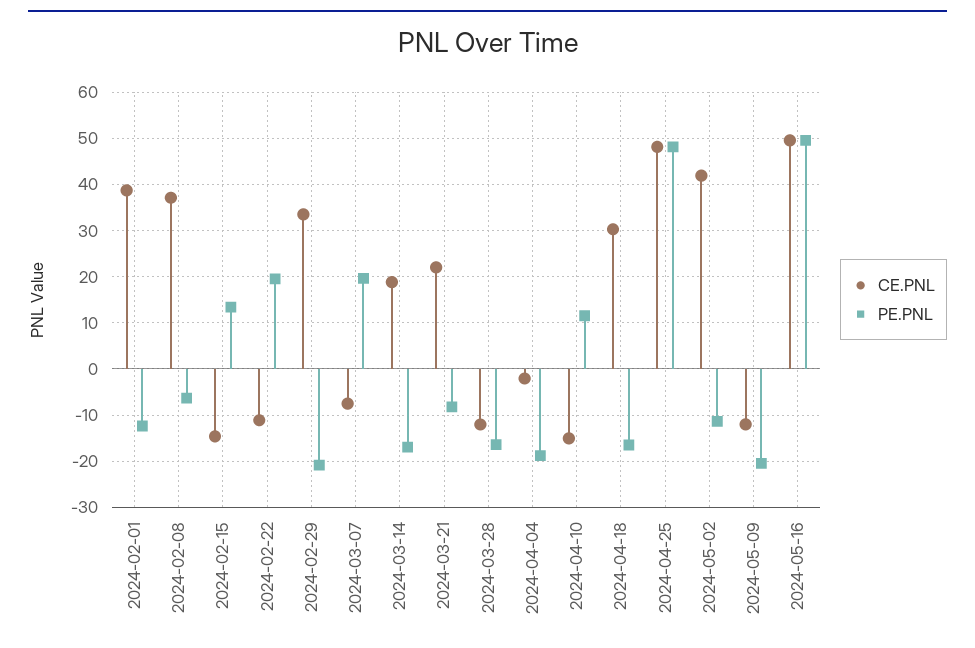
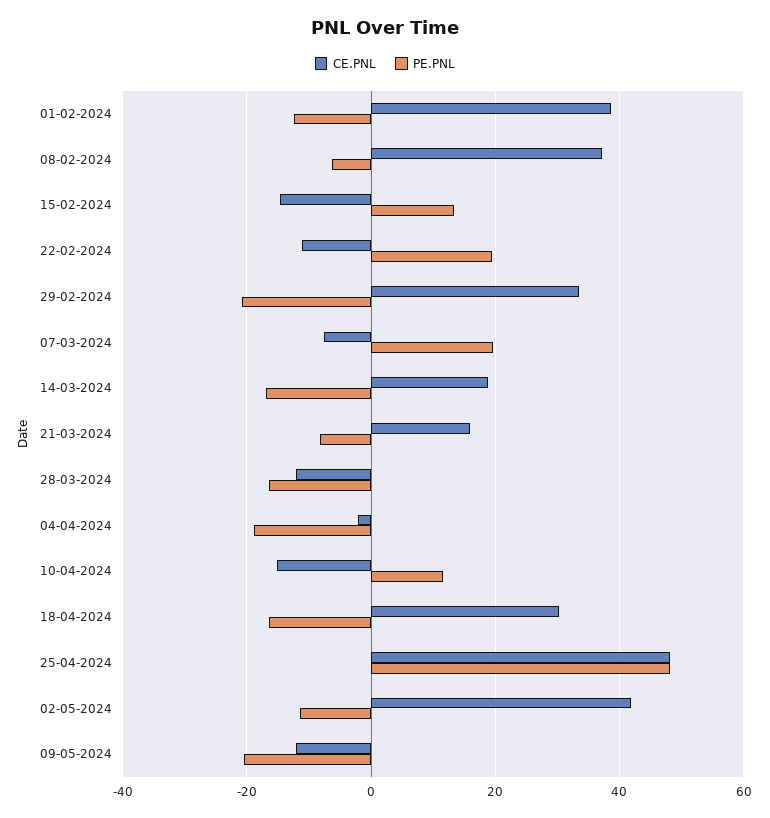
CE.PNL, 2024-03-21: 22 -> 16
CE.PNL, 2024-05-16: 50 -> none
PE.PNL, 2024-05-16: 50 -> none

